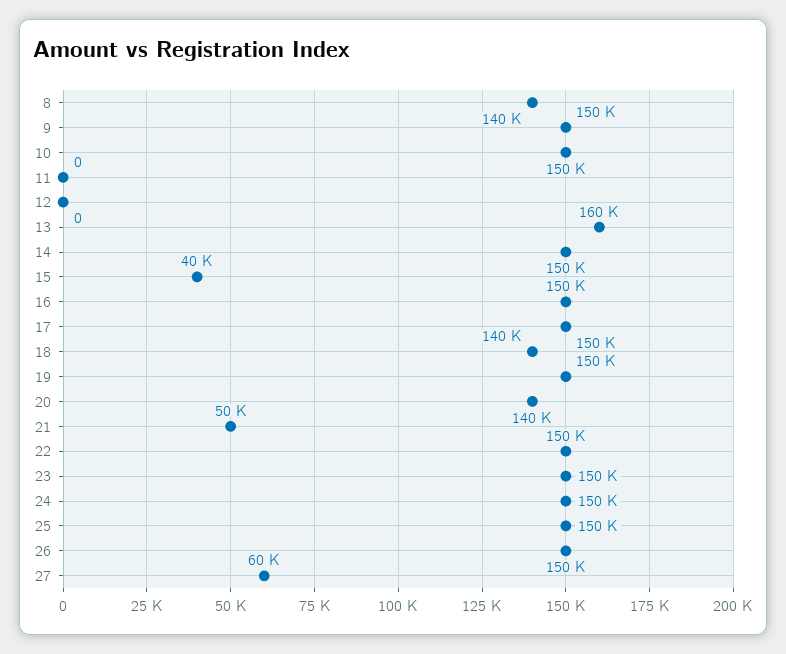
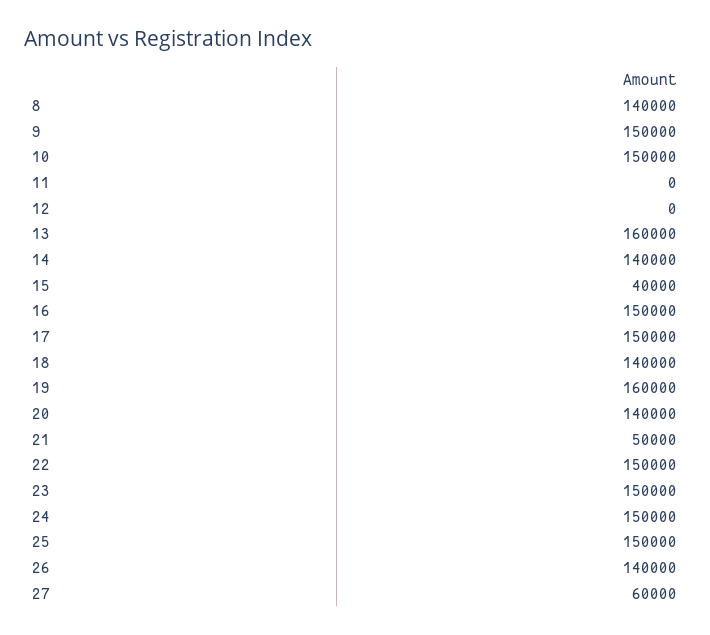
14: 150000 -> 140000
19: 150000 -> 160000
26: 150000 -> 140000

